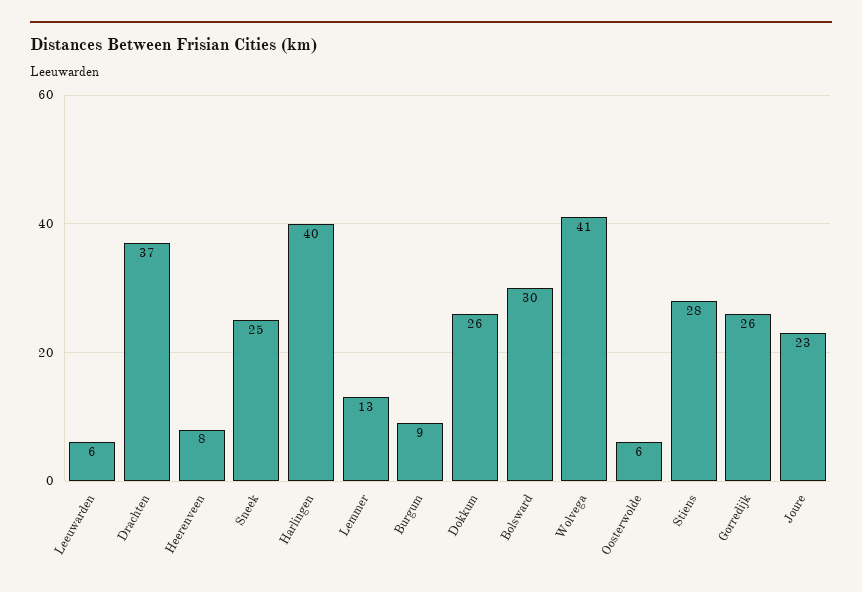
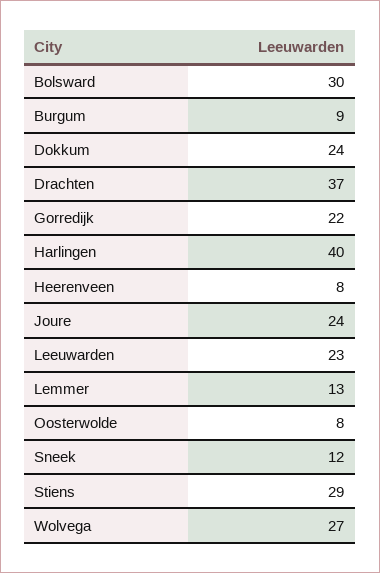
Leeuwarden: 6 -> 23
Sneek: 25 -> 12
Dokkum: 26 -> 24
Wolvega: 41 -> 27
Oosterwolde: 6 -> 8
Stiens: 28 -> 29
Gorredijk: 26 -> 22
Joure: 23 -> 24

